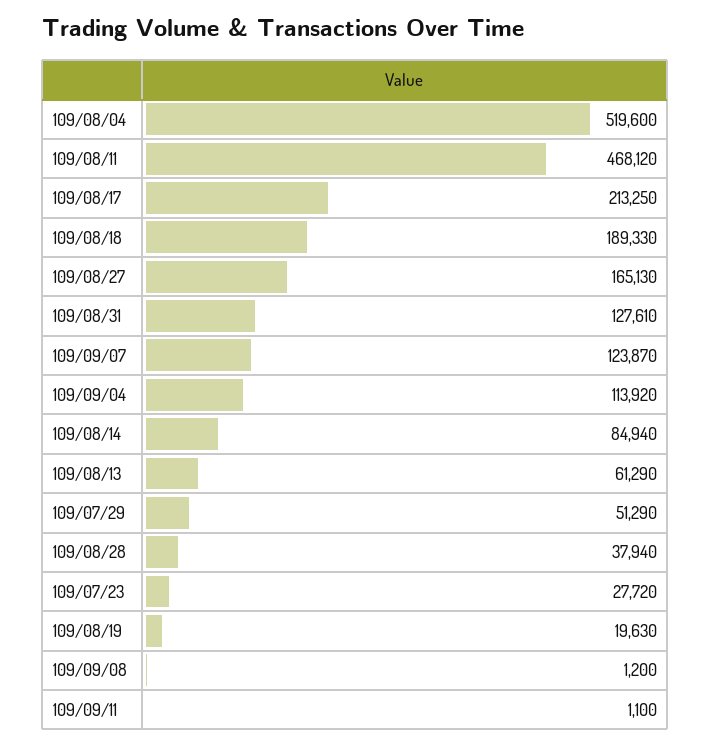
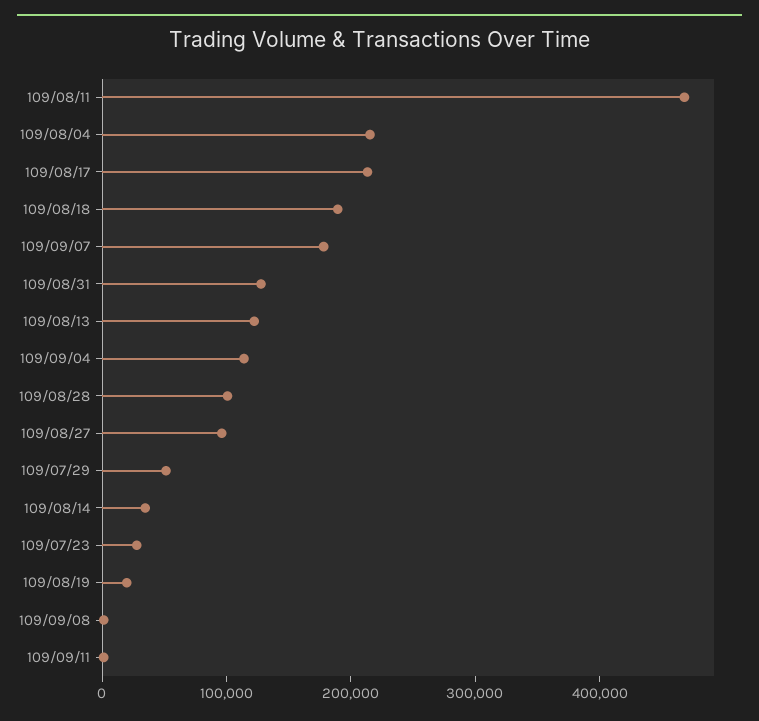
109/08/04: 519600 -> 220000
109/08/27: 165130 -> 100000
109/09/07: 123870 -> 180000
109/08/14: 84940 -> 40000
109/08/13: 61290 -> 120000
109/08/28: 37940 -> 100000

